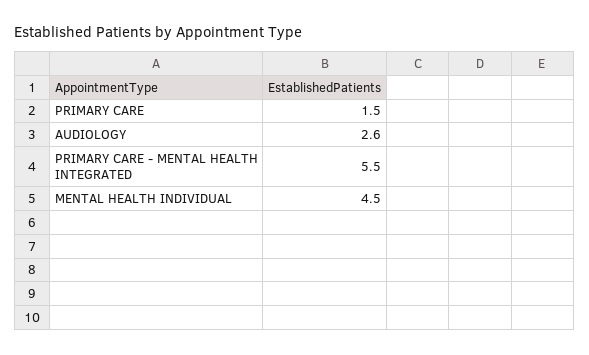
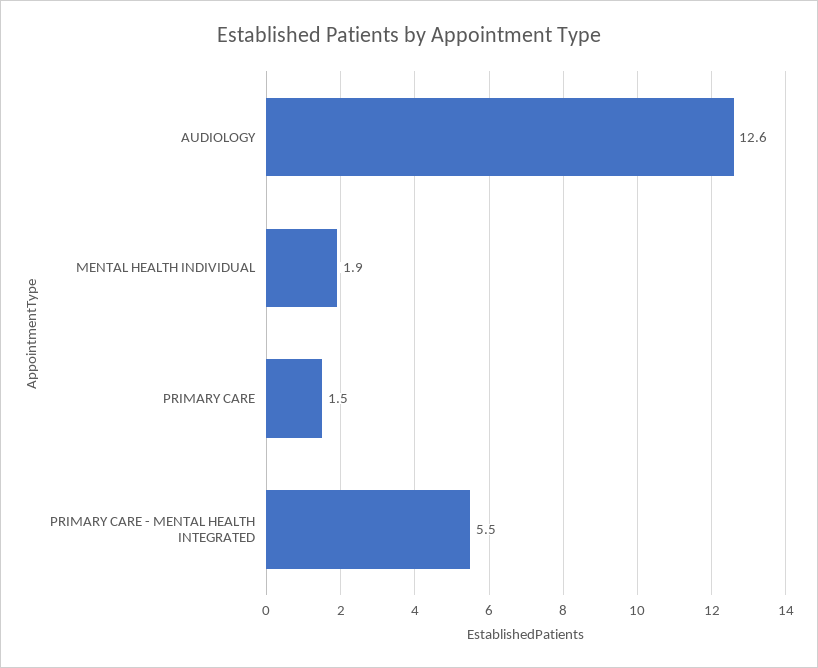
AUDIOLOGY: 2.6 -> 12.6
MENTAL HEALTH INDIVIDUAL: 4.5 -> 1.9

